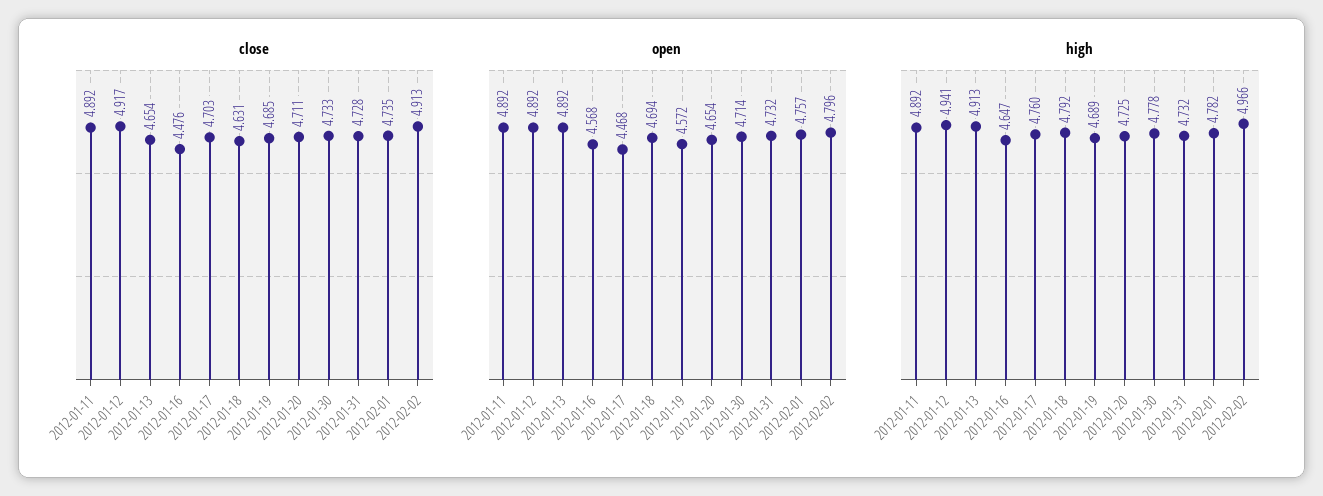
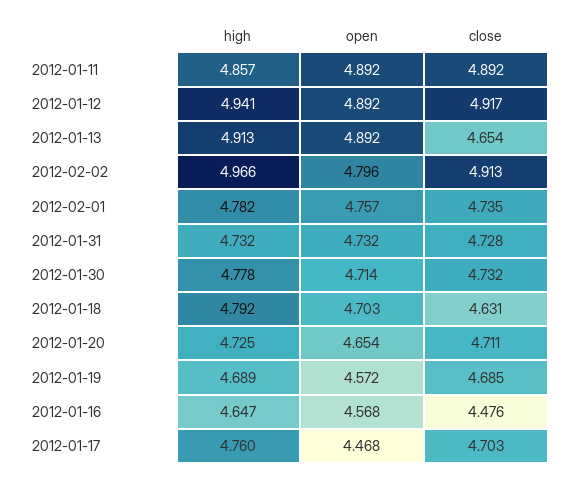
close, 2012-01-30: 4.733 -> 4.732
open, 2012-01-18: 4.694 -> 4.703
high, 2012-01-11: 4.892 -> 4.857

